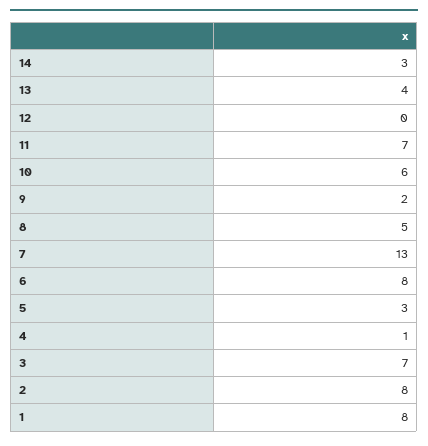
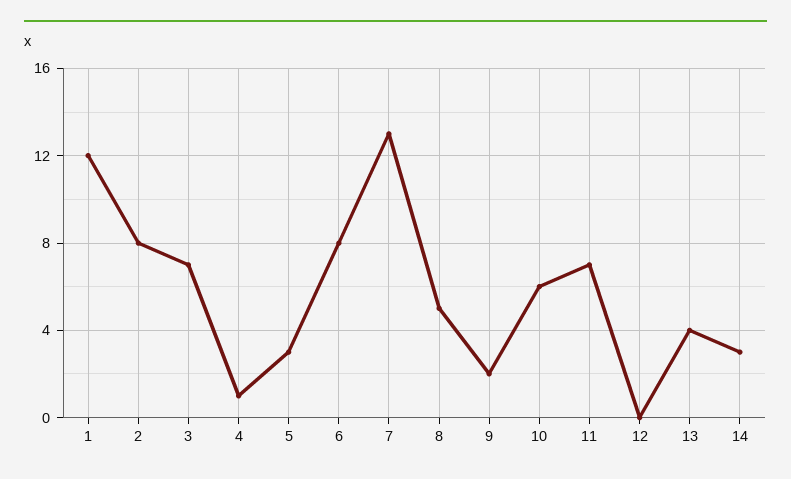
1: 8 -> 12

